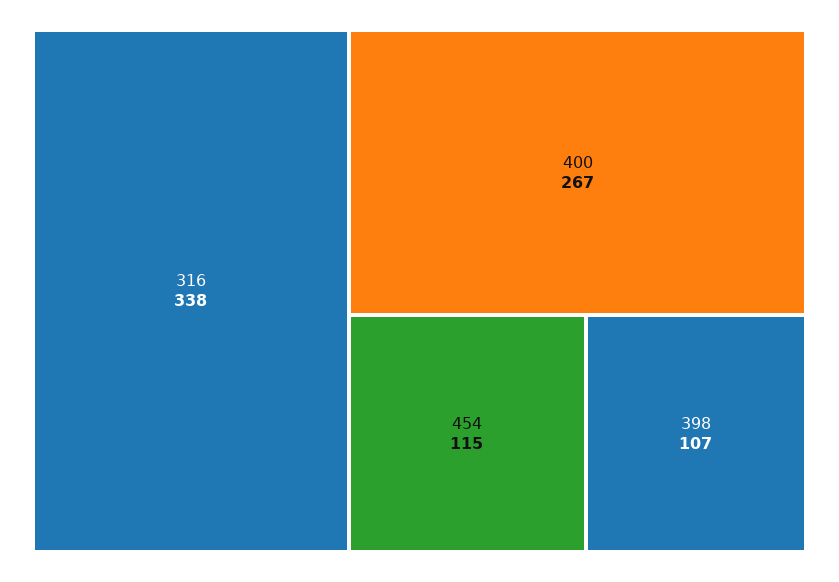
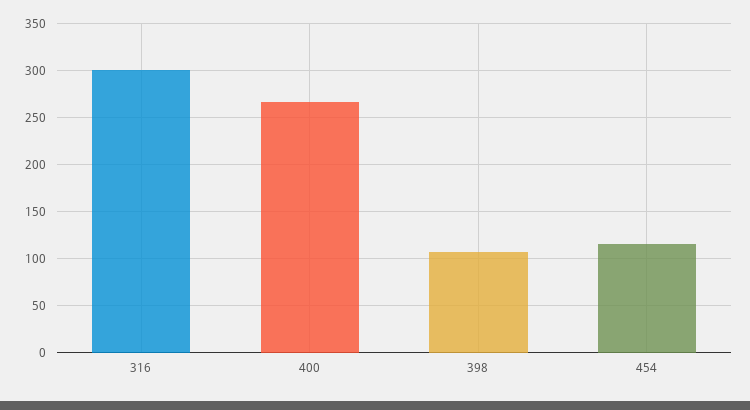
316: 338 -> 300

